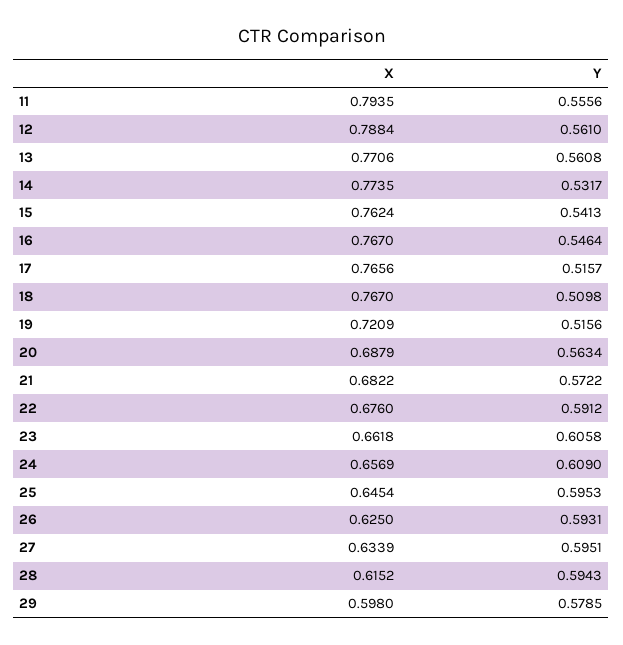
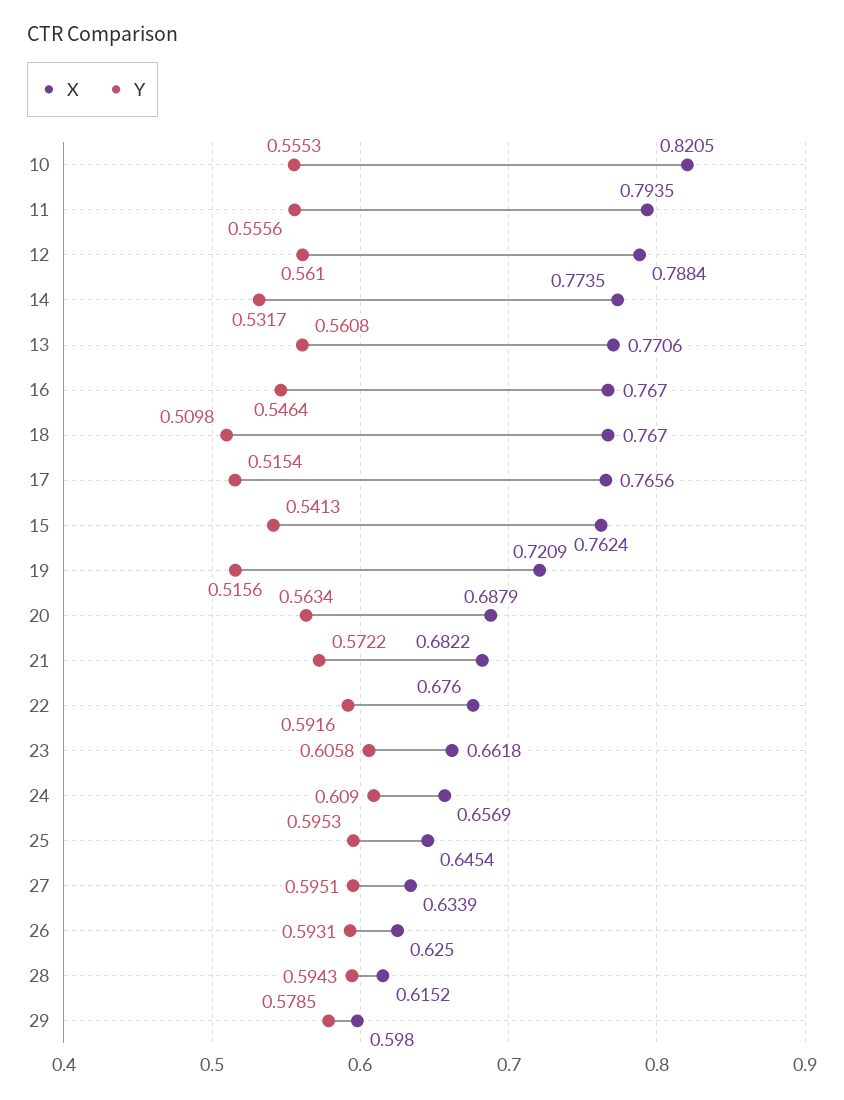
Y, 17: 0.5157 -> 0.5154
Y, 22: 0.5912 -> 0.5916
X, 10: none -> 0.8205
Y, 10: none -> 0.5553

